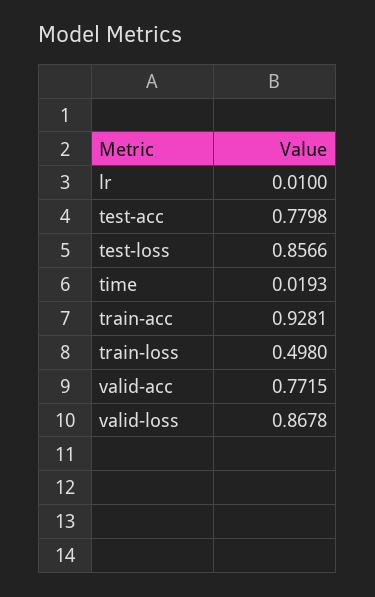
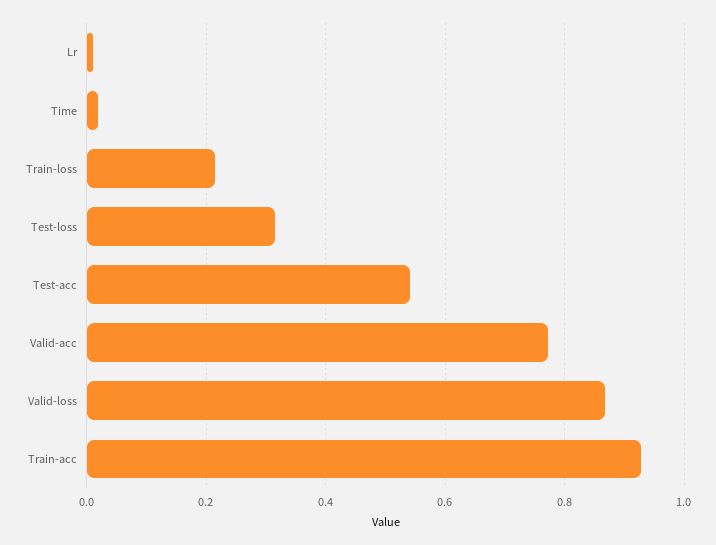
test-acc: 0.7798 -> 0.54
test-loss: 0.8566 -> 0.32
train-loss: 0.498 -> 0.22

